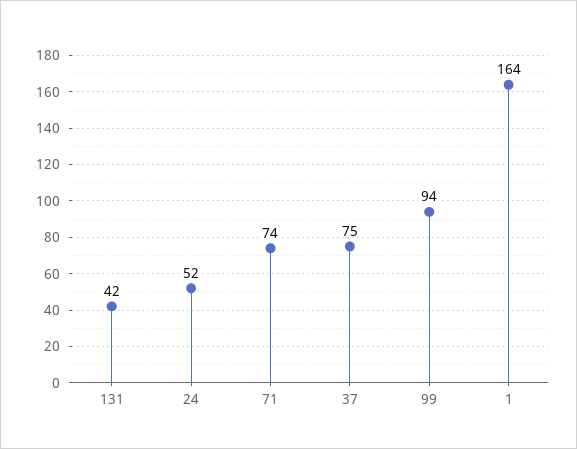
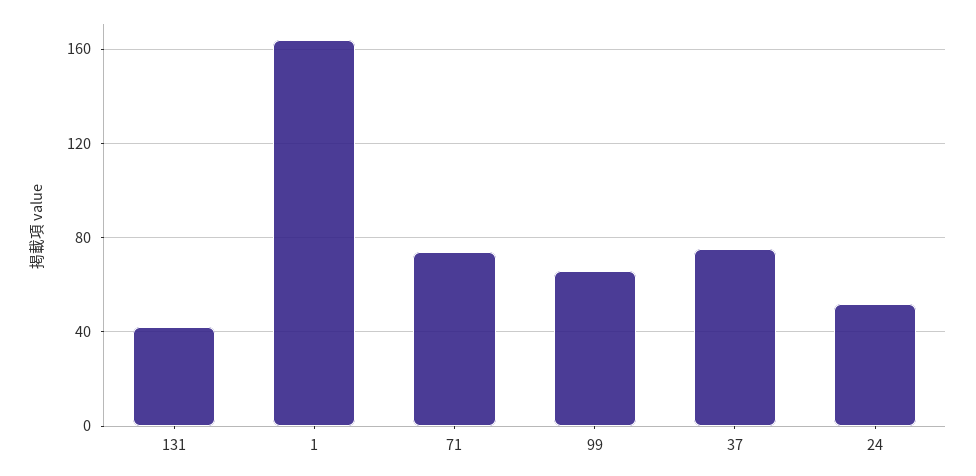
99: 94 -> 65

